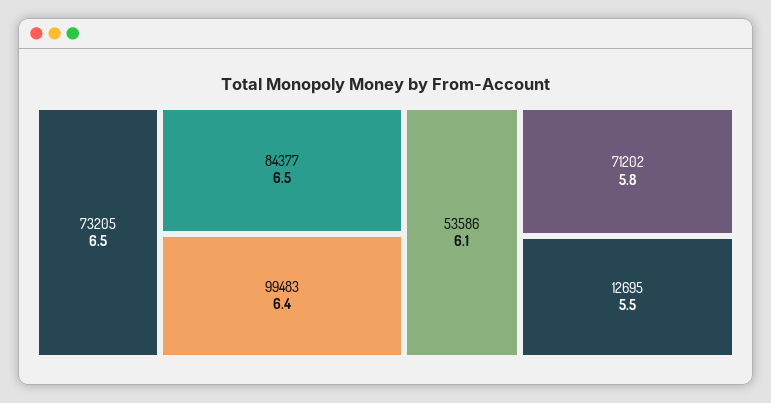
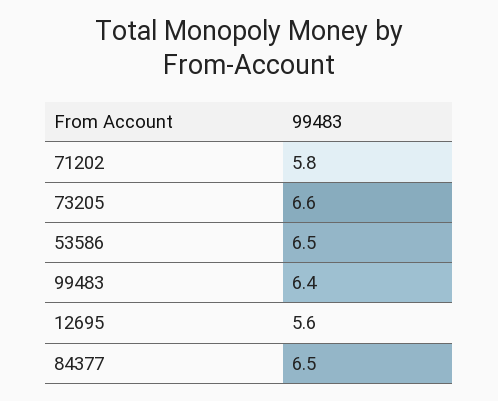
73205: 6.5 -> 6.6
53586: 6.1 -> 6.5
12695: 5.5 -> 5.6

